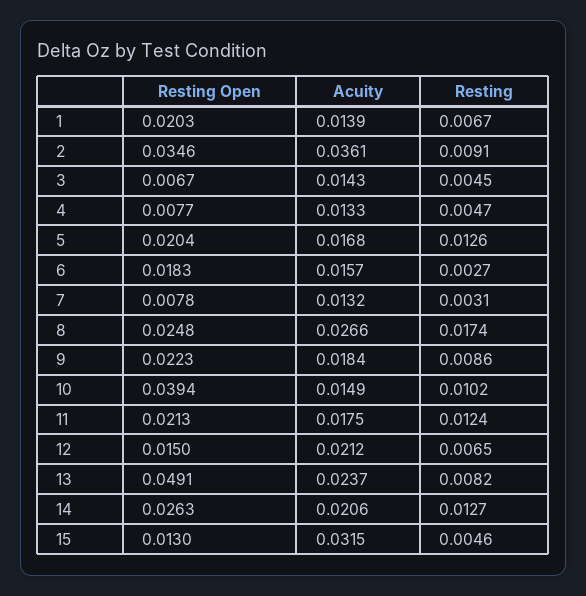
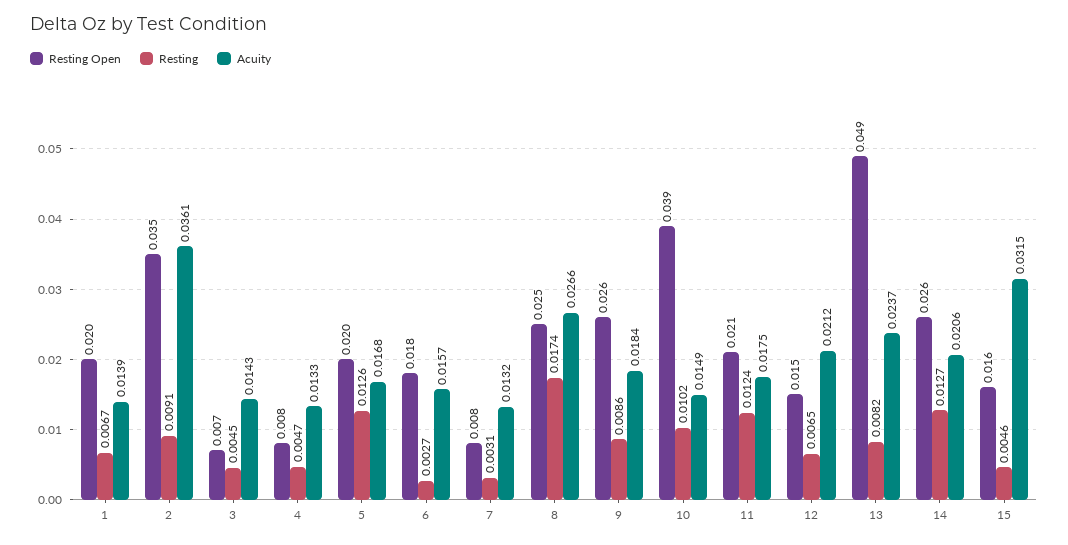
Resting Open, 9: 0.0223 -> 0.026
Resting Open, 15: 0.013 -> 0.016

